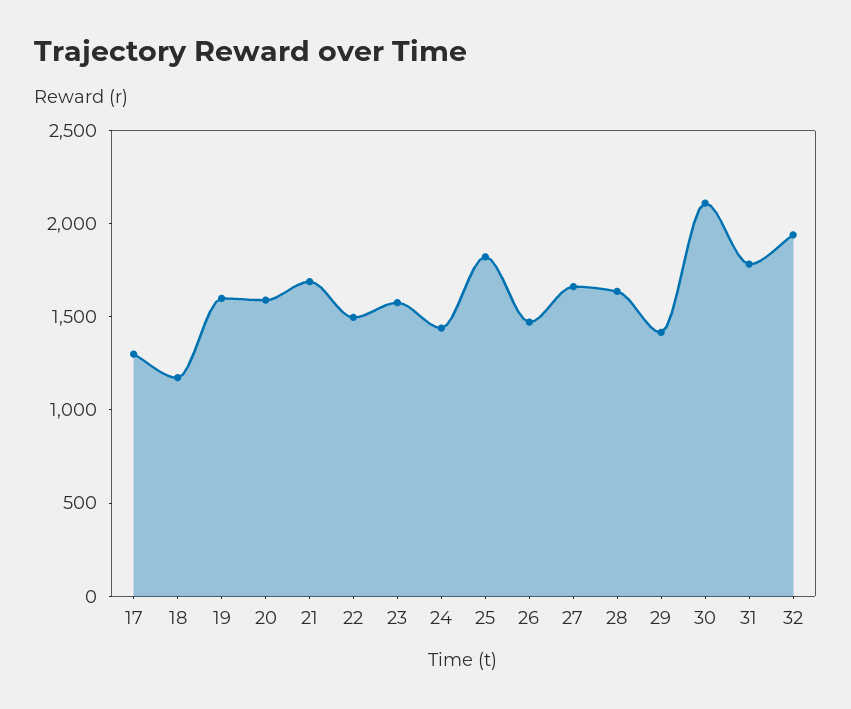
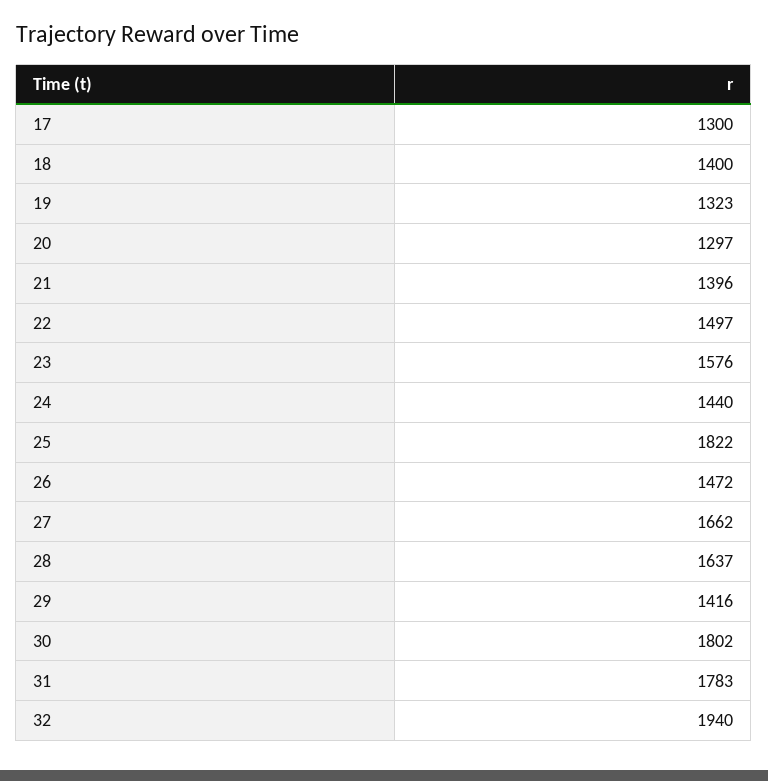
18: 1200 -> 1400
19: 1600 -> 1323
20: 1600 -> 1297
21: 1700 -> 1396
30: 2100 -> 1802

